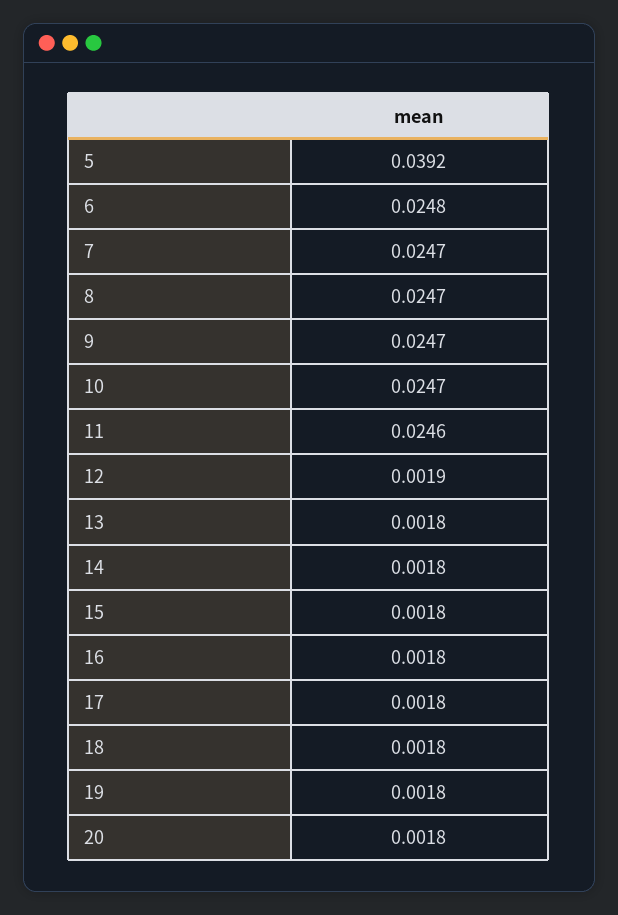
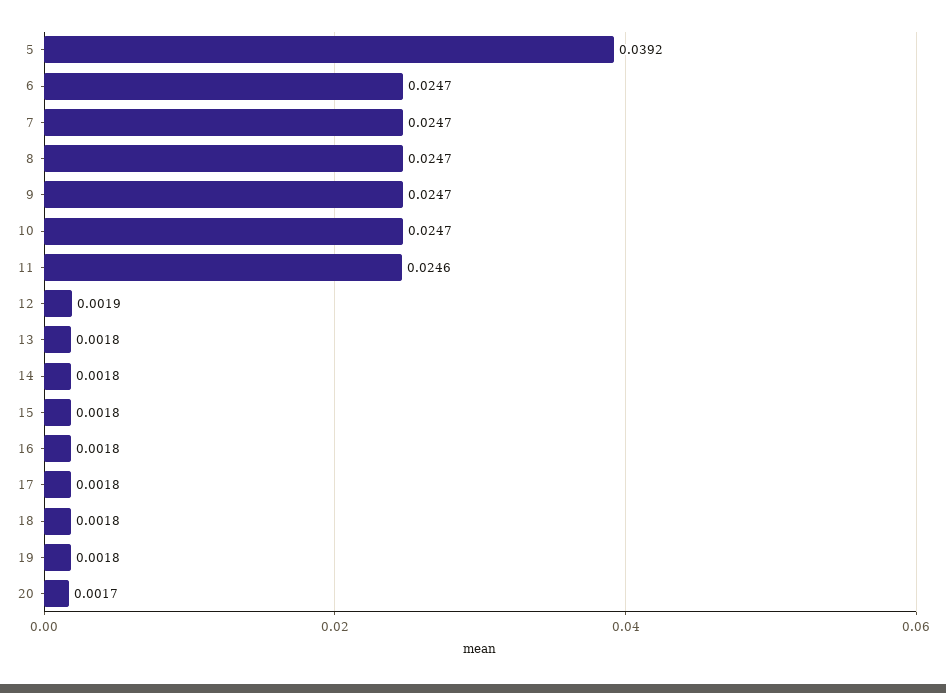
6: 0.0248 -> 0.0247
20: 0.0018 -> 0.0017

